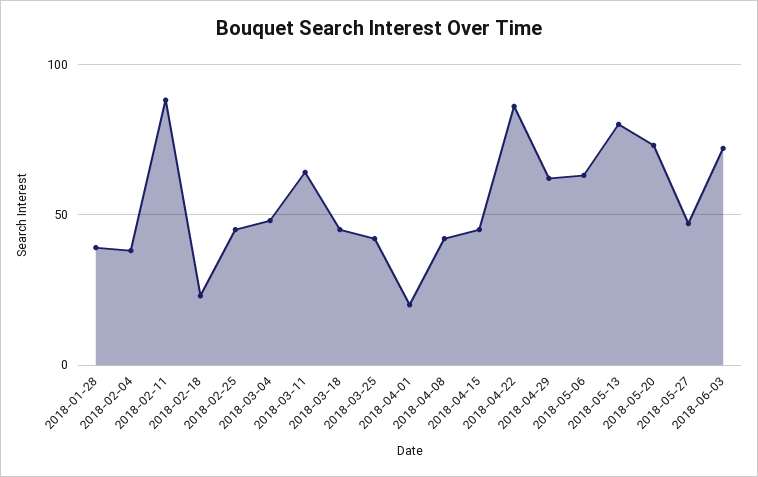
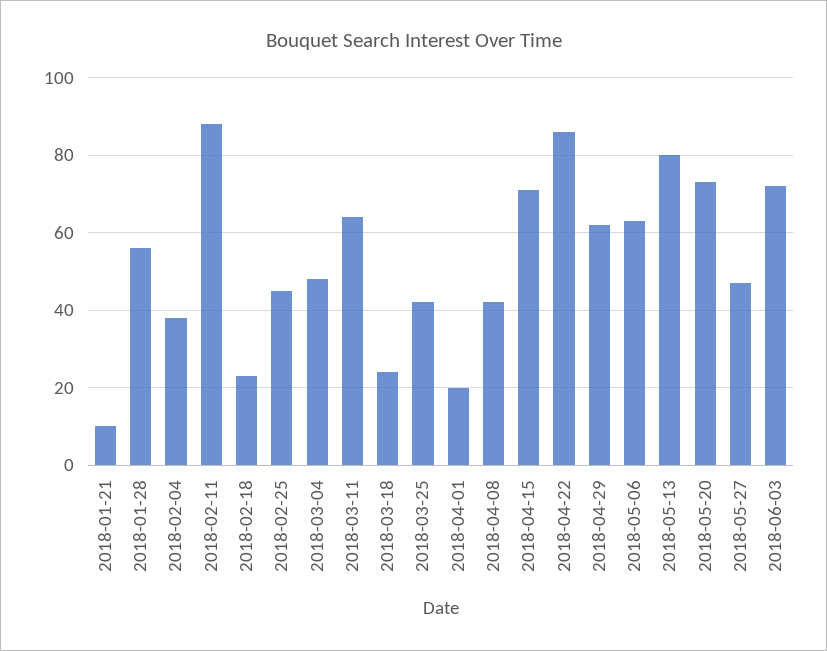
2018-01-28: 40 -> 55
2018-03-18: 45 -> 25
2018-04-15: 45 -> 70
2018-01-21: none -> 10

